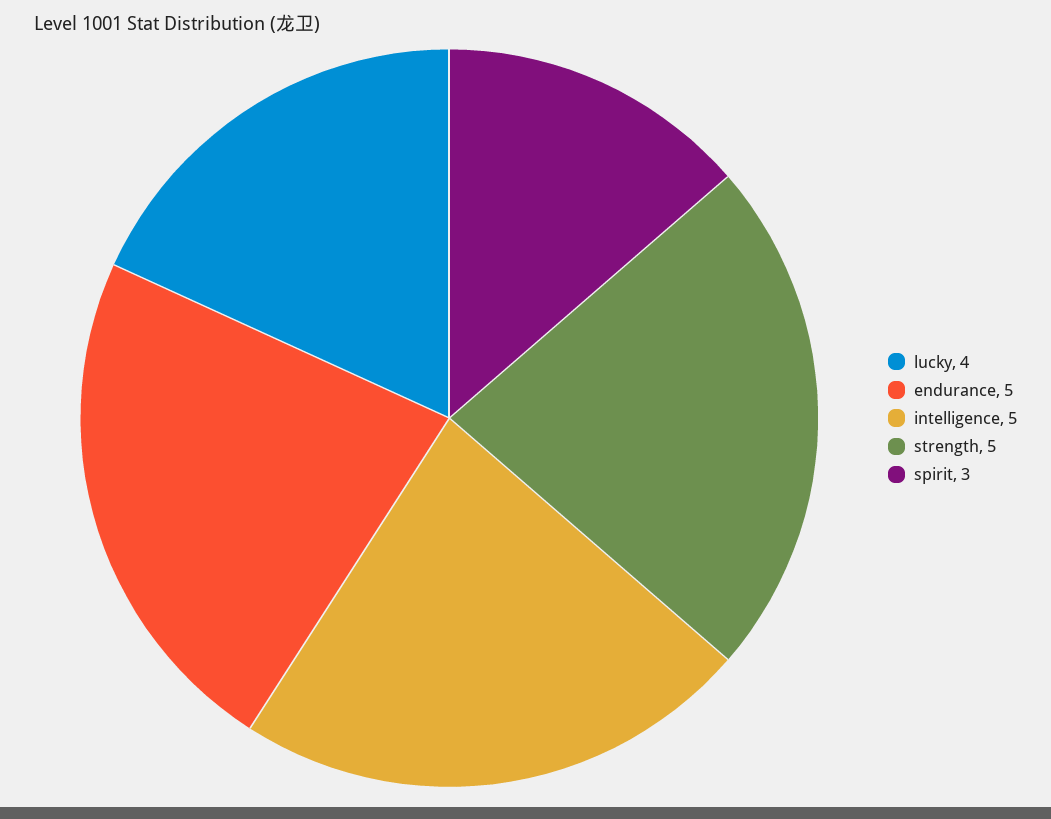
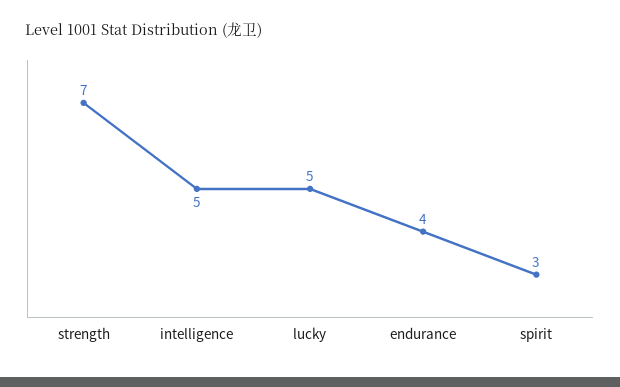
lucky: 4 -> 5
endurance: 5 -> 4
strength: 5 -> 7

